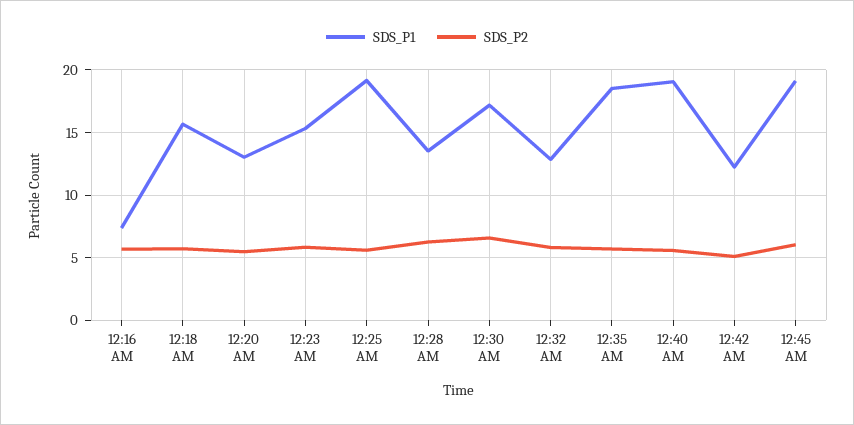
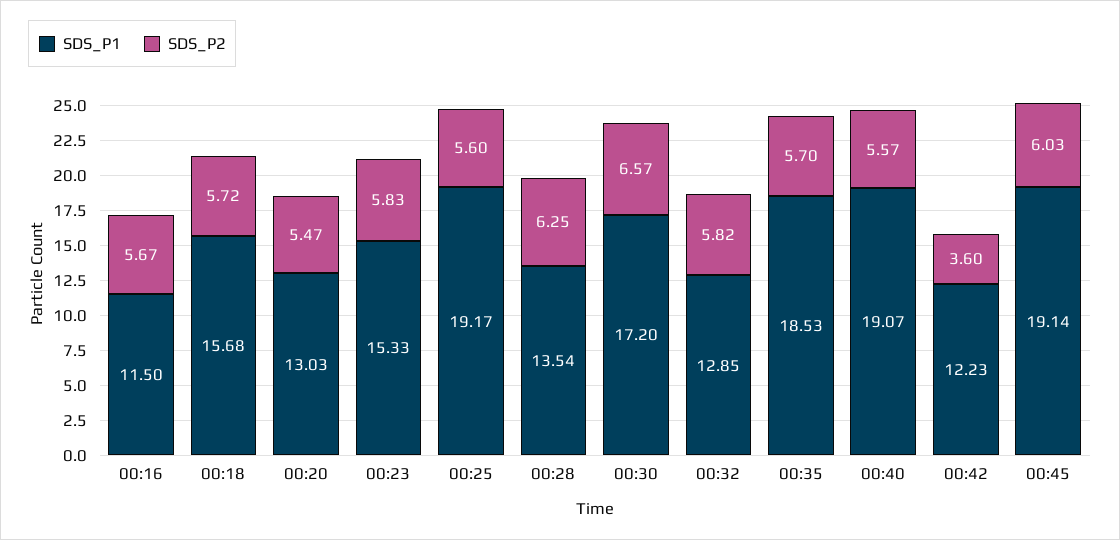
SDS_P1, 12:16 AM: 7.5 -> 11.5
SDS_P2, 12:42 AM: 5 -> 3.6

